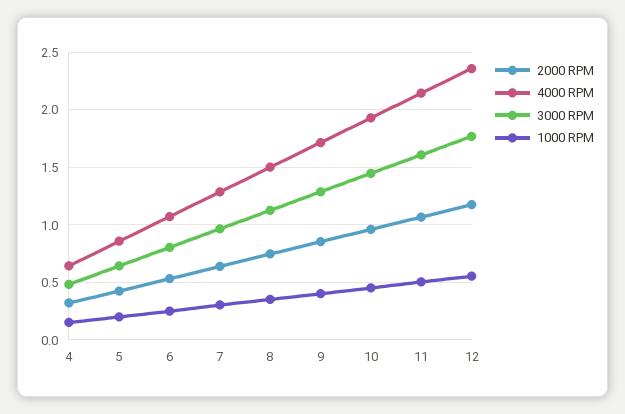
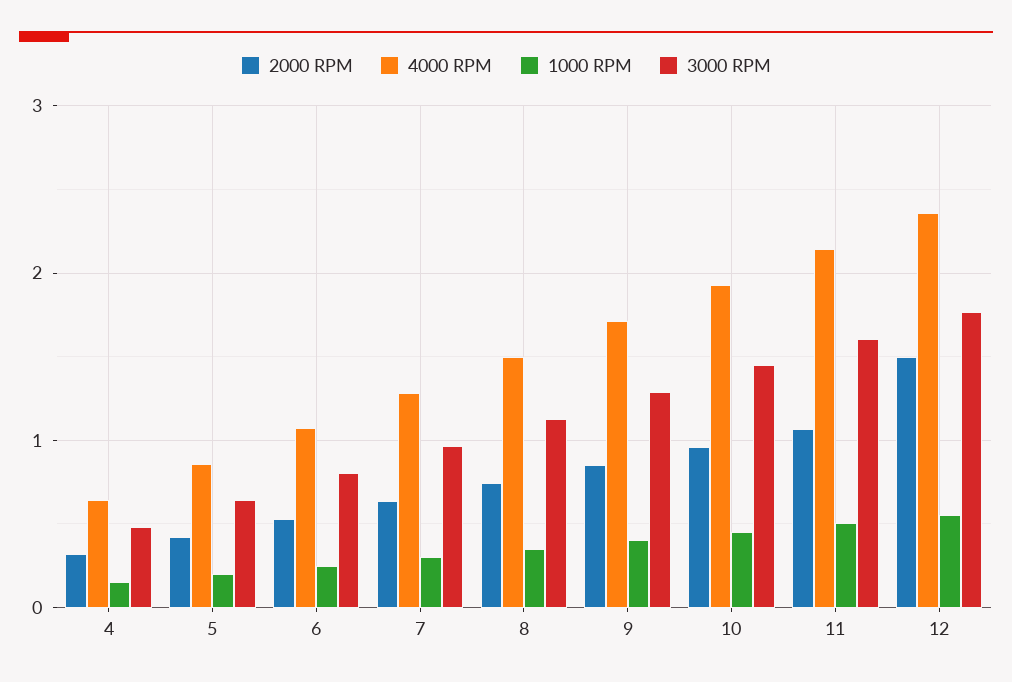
2000 RPM, 12: 1.2 -> 1.5

